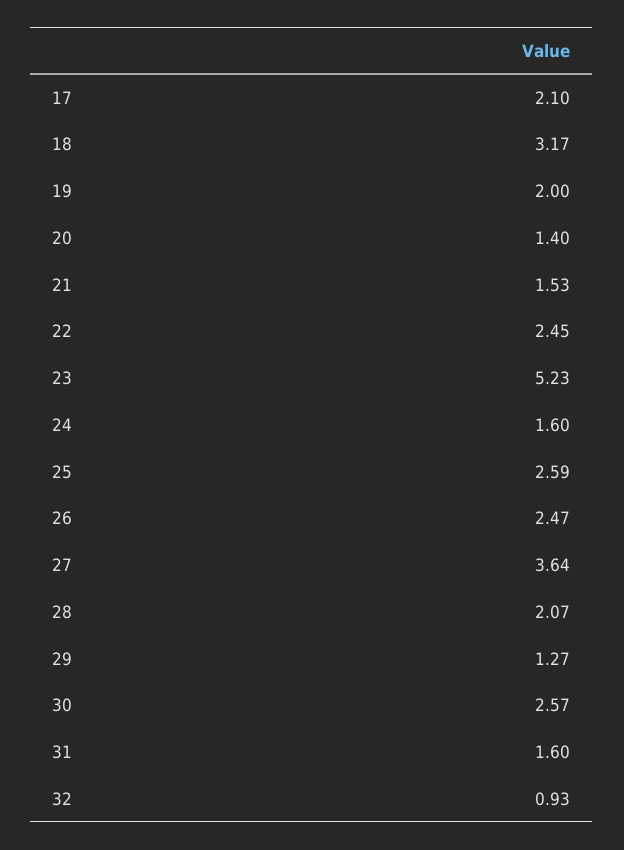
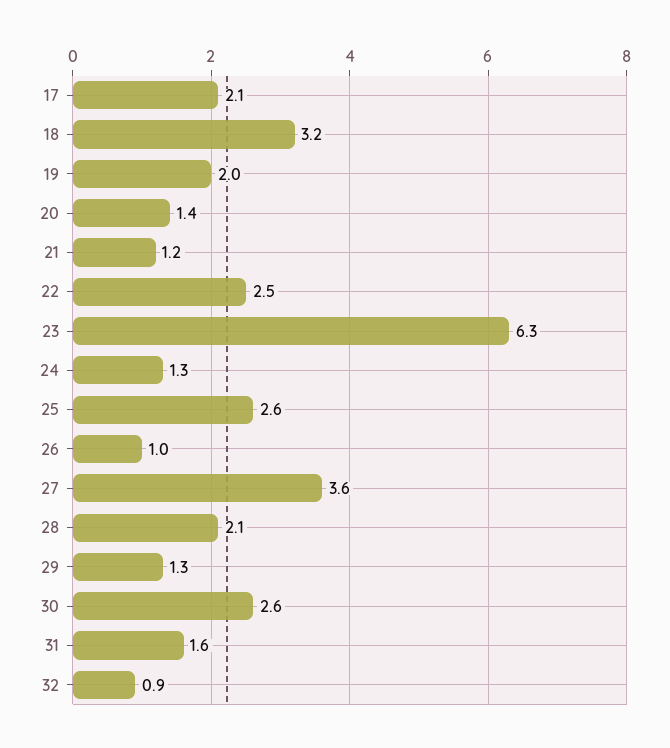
21: 1.53 -> 1.2
23: 5.23 -> 6.3
24: 1.6 -> 1.3
26: 2.47 -> 1

